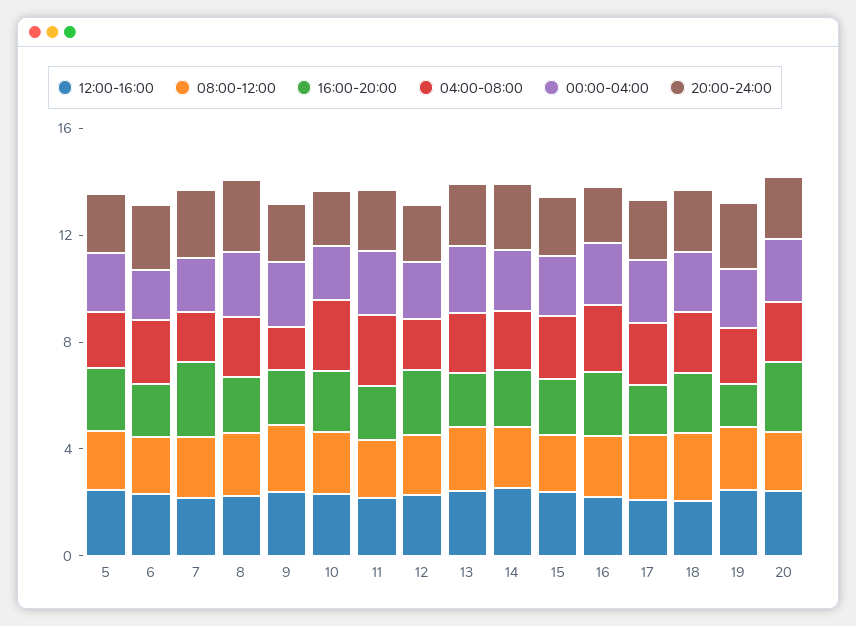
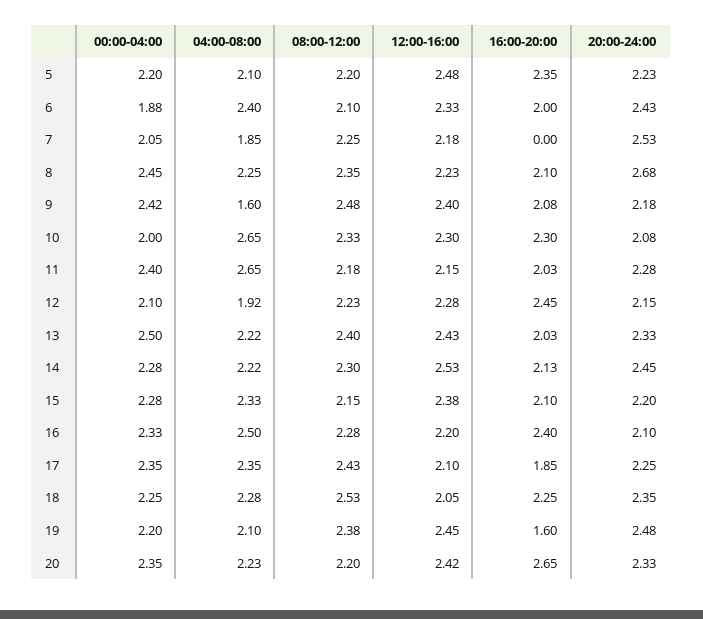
16:00-20:00, 7: 3 -> 0

